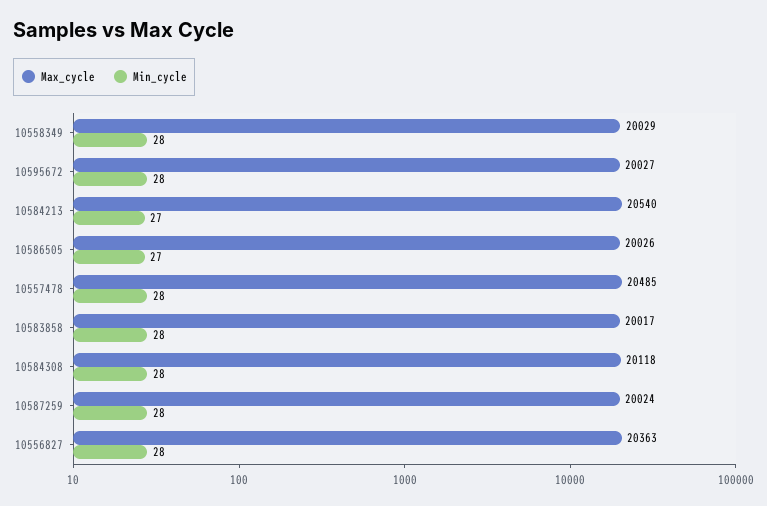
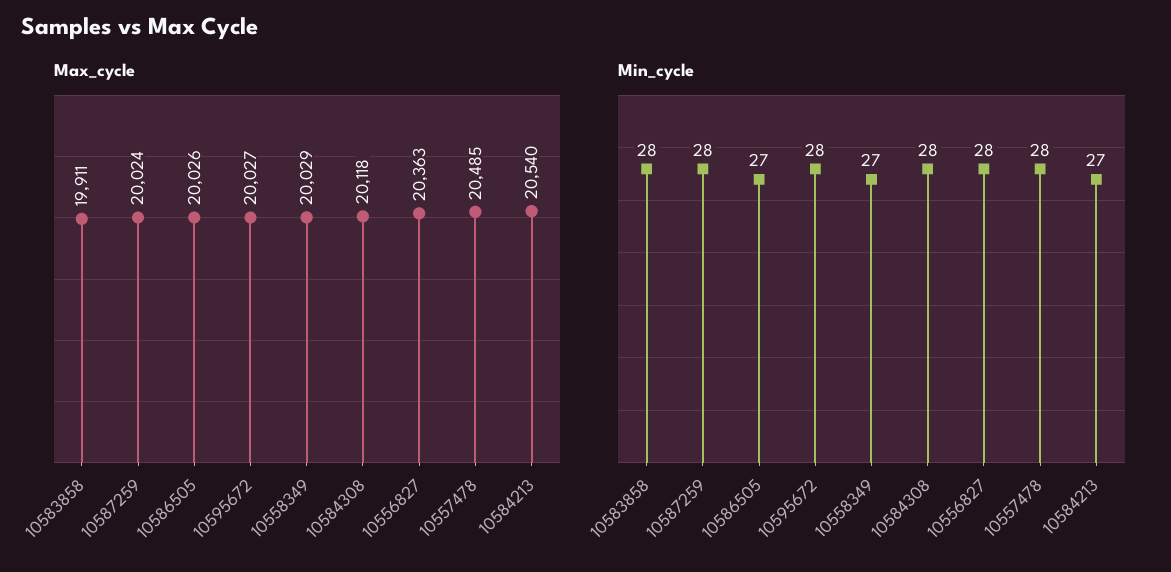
Min_cycle, 10558349: 28 -> 27
Max_cycle, 10583858: 20017 -> 19911

